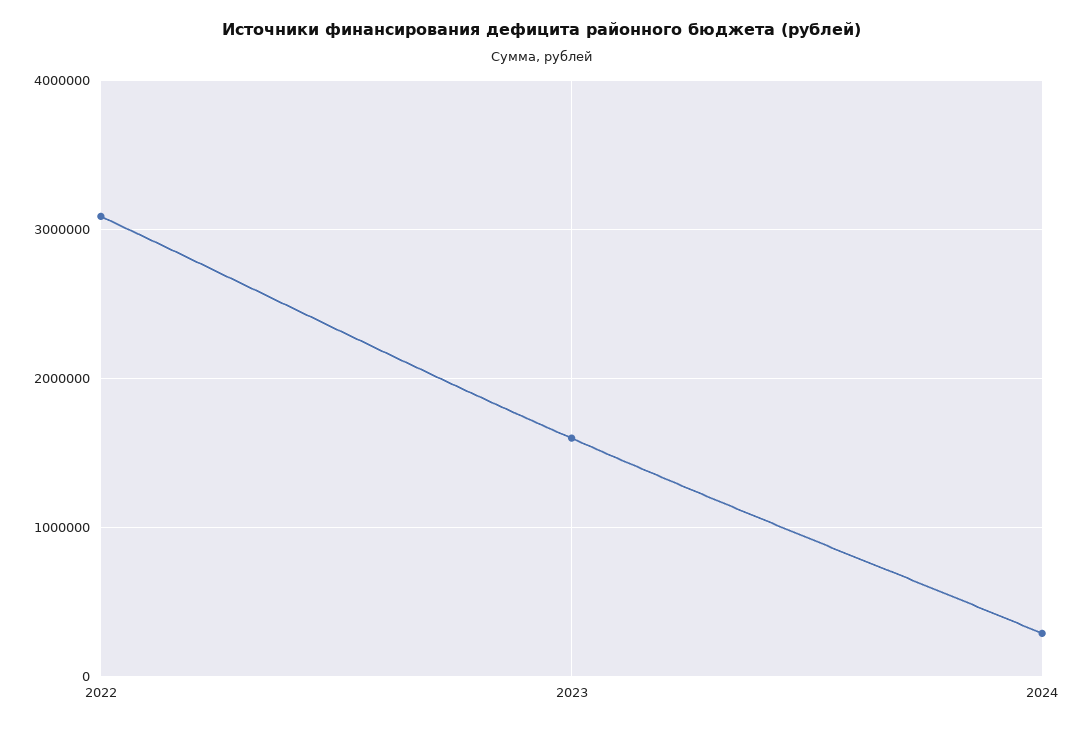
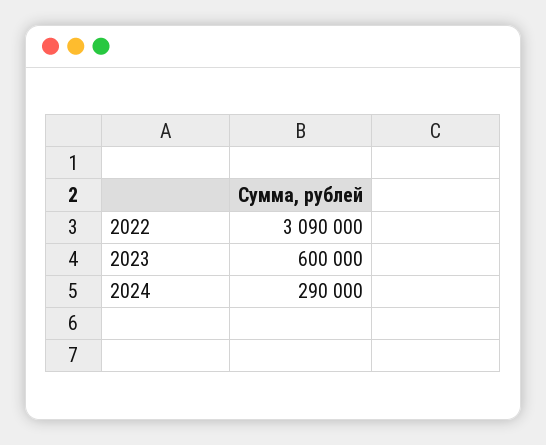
2023: 1600000 -> 600000

